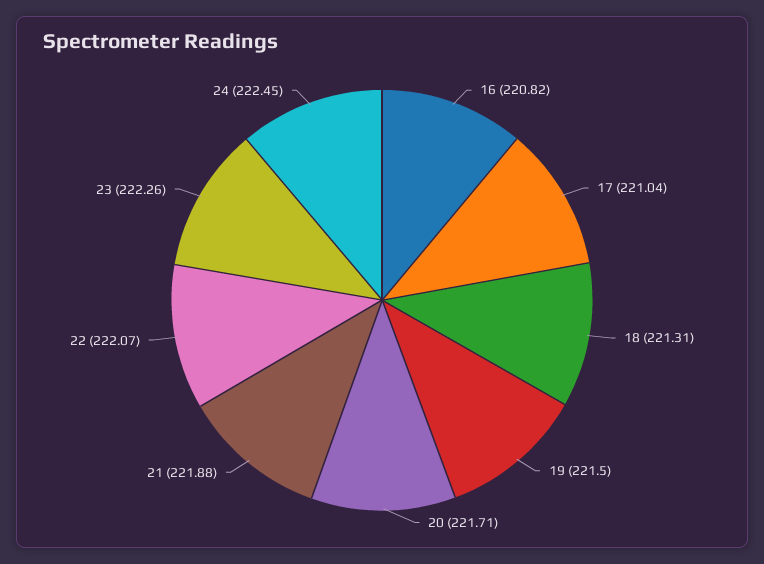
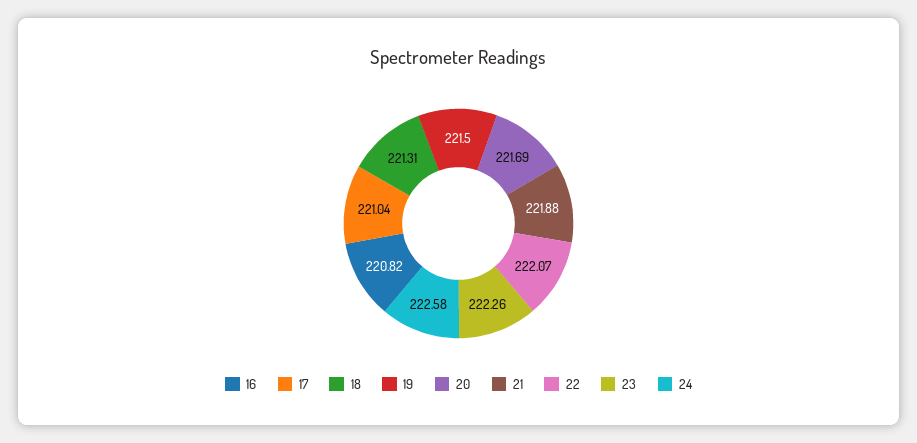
20: 221.71 -> 221.69
24: 222.45 -> 222.58

